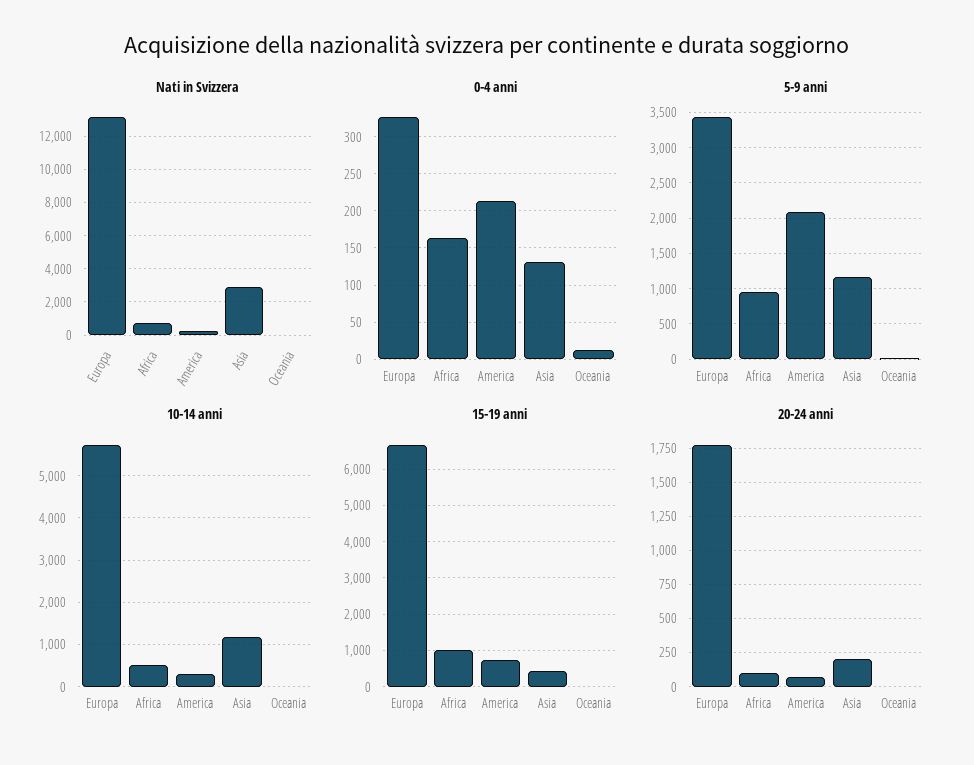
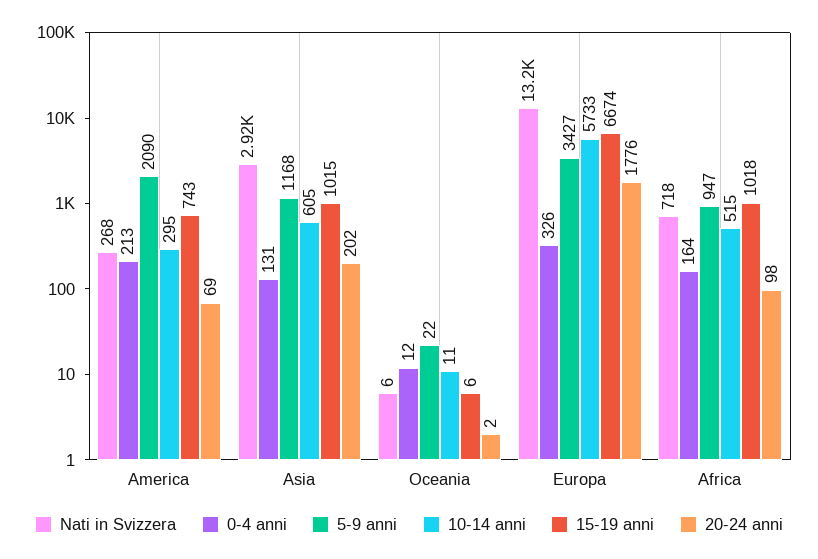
10-14 anni, Asia: 1200 -> 605
15-19 anni, Asia: 400 -> 1015

